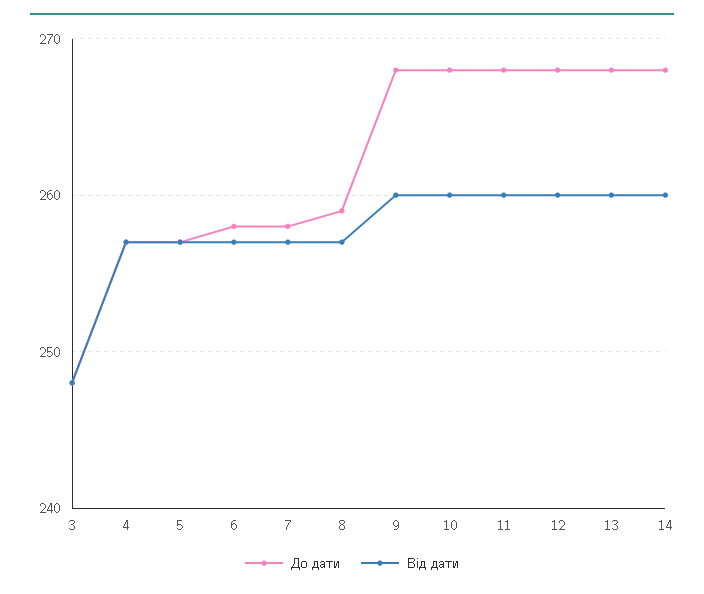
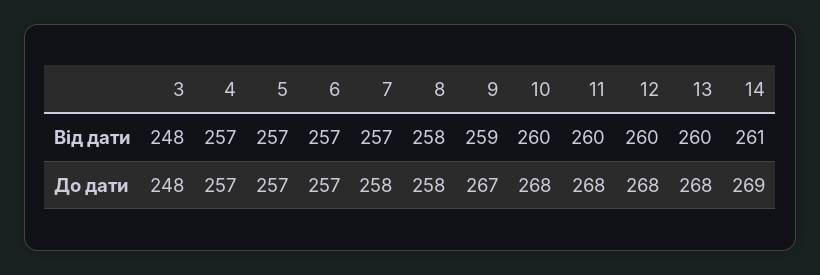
До дати, 6: 258 -> 257
До дати, 8: 259 -> 258
Від дати, 8: 257 -> 258
До дати, 9: 268 -> 267
Від дати, 9: 260 -> 259
До дати, 14: 268 -> 269
Від дати, 14: 260 -> 261

